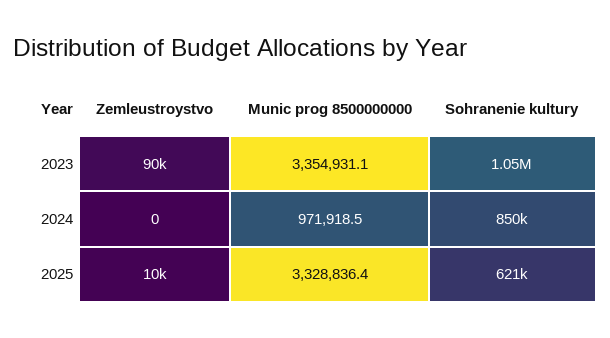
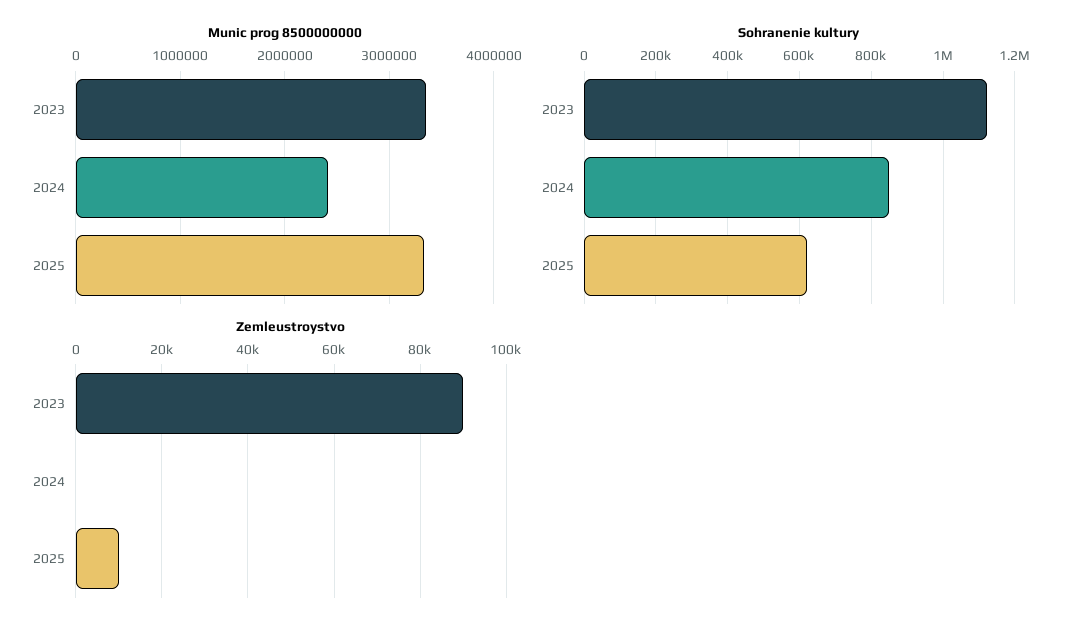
Sohranenie kultury, 2023: 1050000 -> 1120000
Munic prog 8500000000, 2024: 971918.5 -> 2400000

